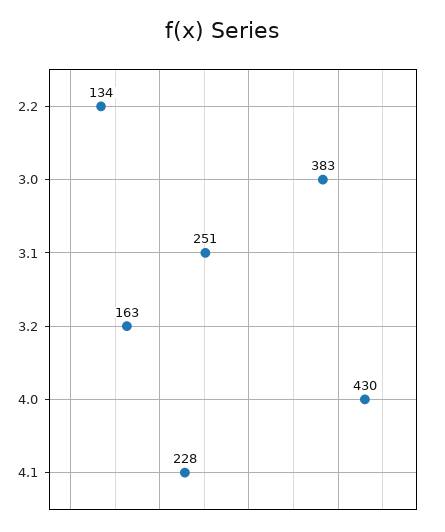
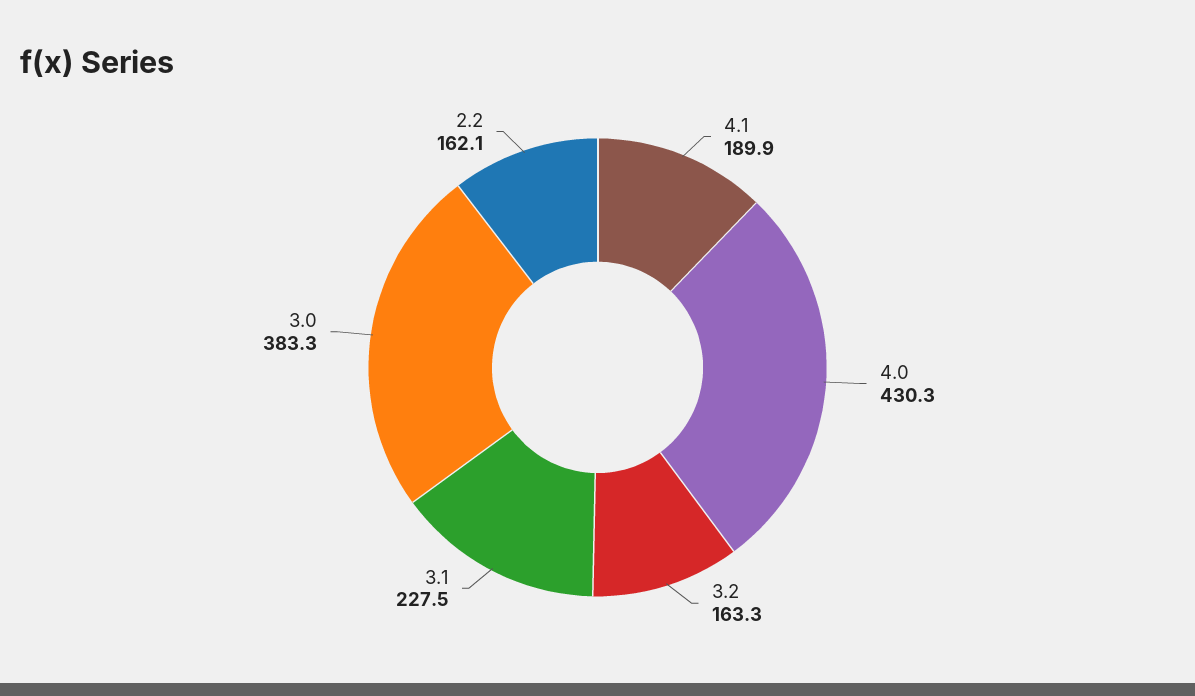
2.2: 134 -> 162.1
3.1: 251 -> 227.5
4.1: 228 -> 189.9

